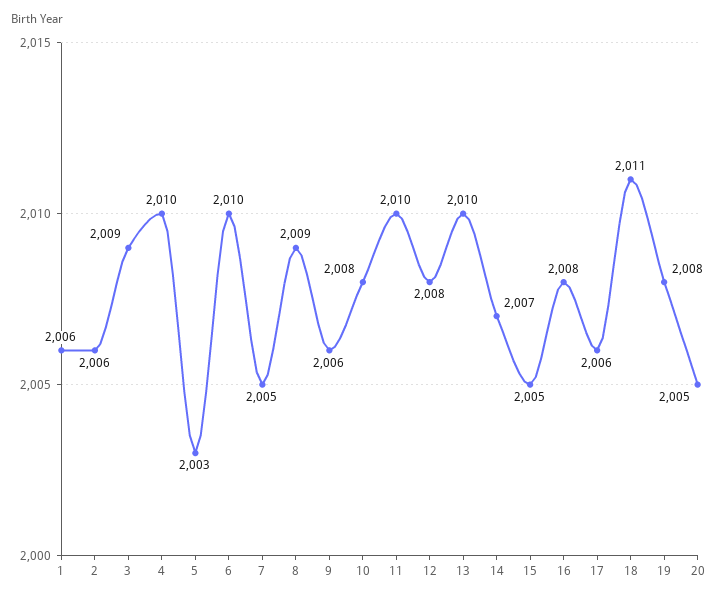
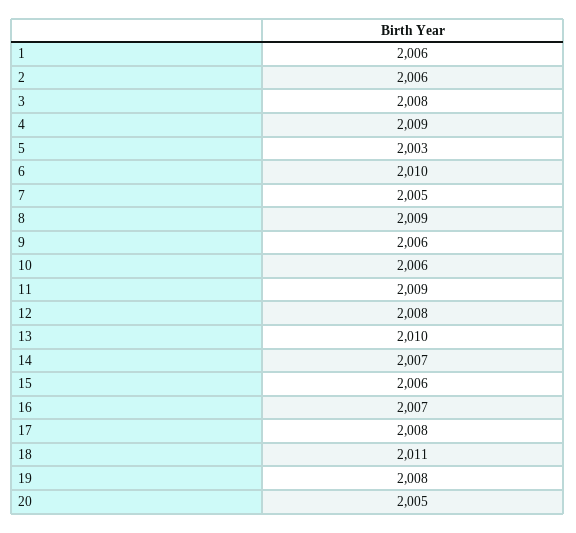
3: 2009 -> 2008
4: 2010 -> 2009
10: 2008 -> 2006
11: 2010 -> 2009
15: 2005 -> 2006
16: 2008 -> 2007
17: 2006 -> 2008

